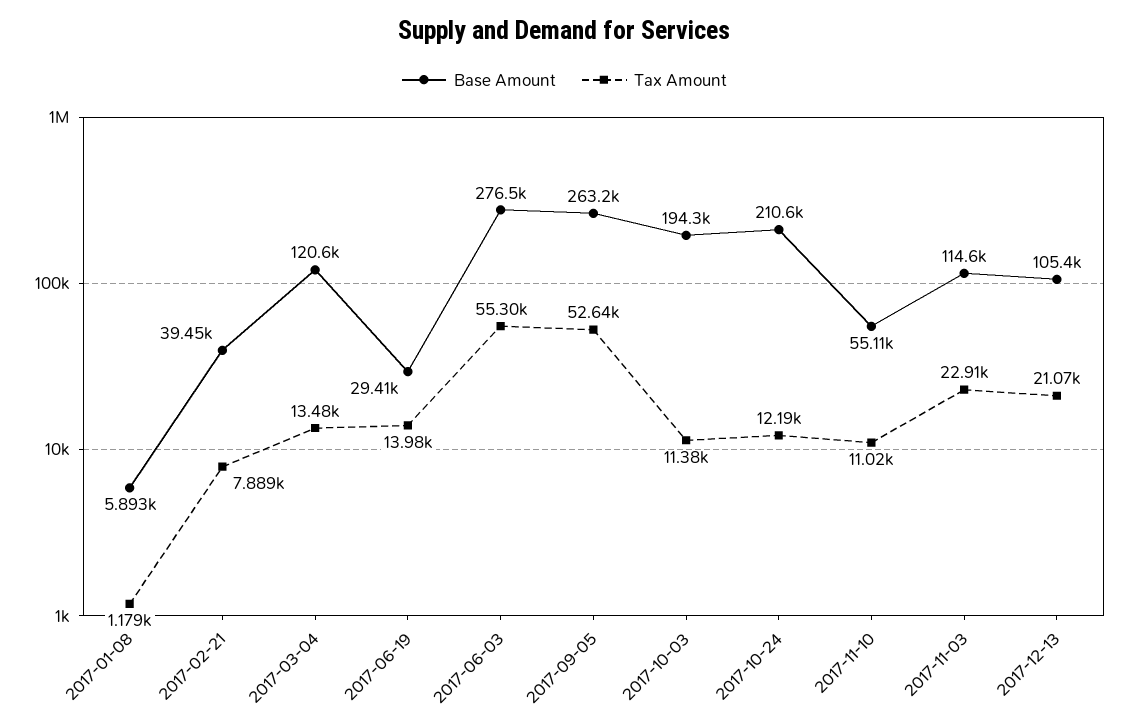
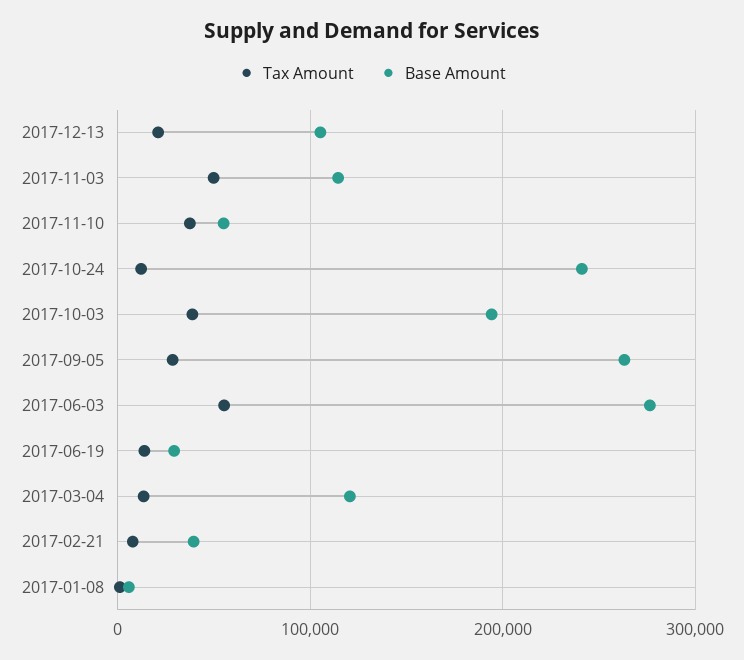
Tax Amount, 2017-09-05: 52640 -> 30000
Tax Amount, 2017-10-03: 11380 -> 40000
Base Amount, 2017-10-24: 210600 -> 240000
Tax Amount, 2017-11-10: 11020 -> 40000
Tax Amount, 2017-11-03: 22910 -> 50000

